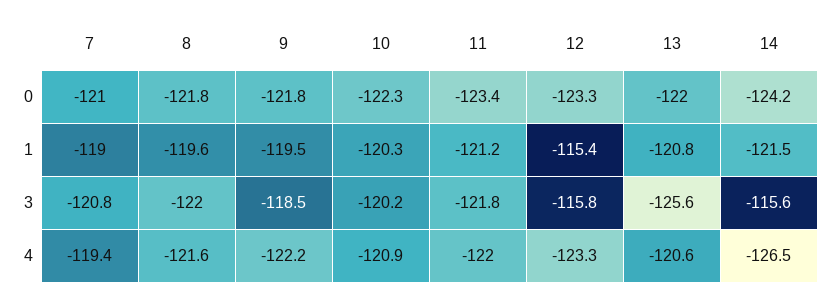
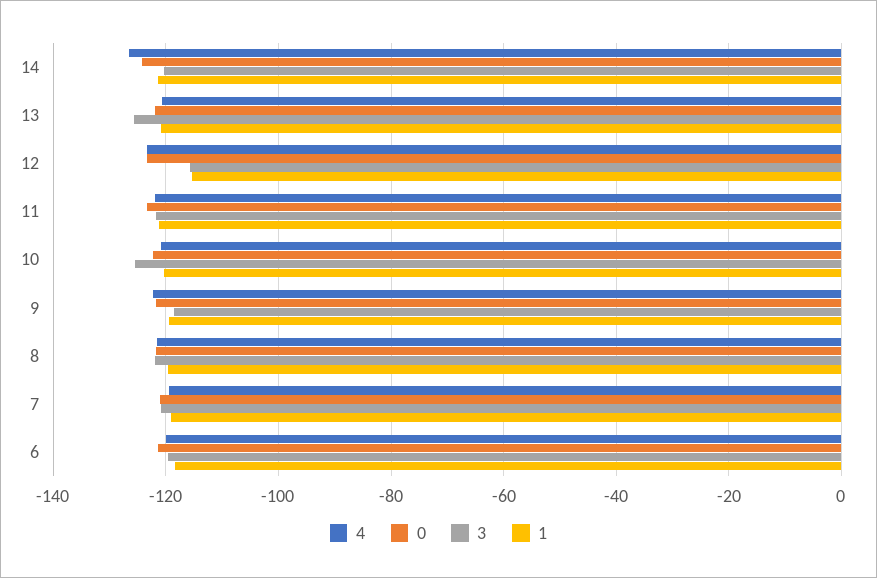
3, 10: -120.2 -> -126
3, 14: -115.6 -> -120
4, 6: none -> -120
0, 6: none -> -122
3, 6: none -> -120
1, 6: none -> -118

